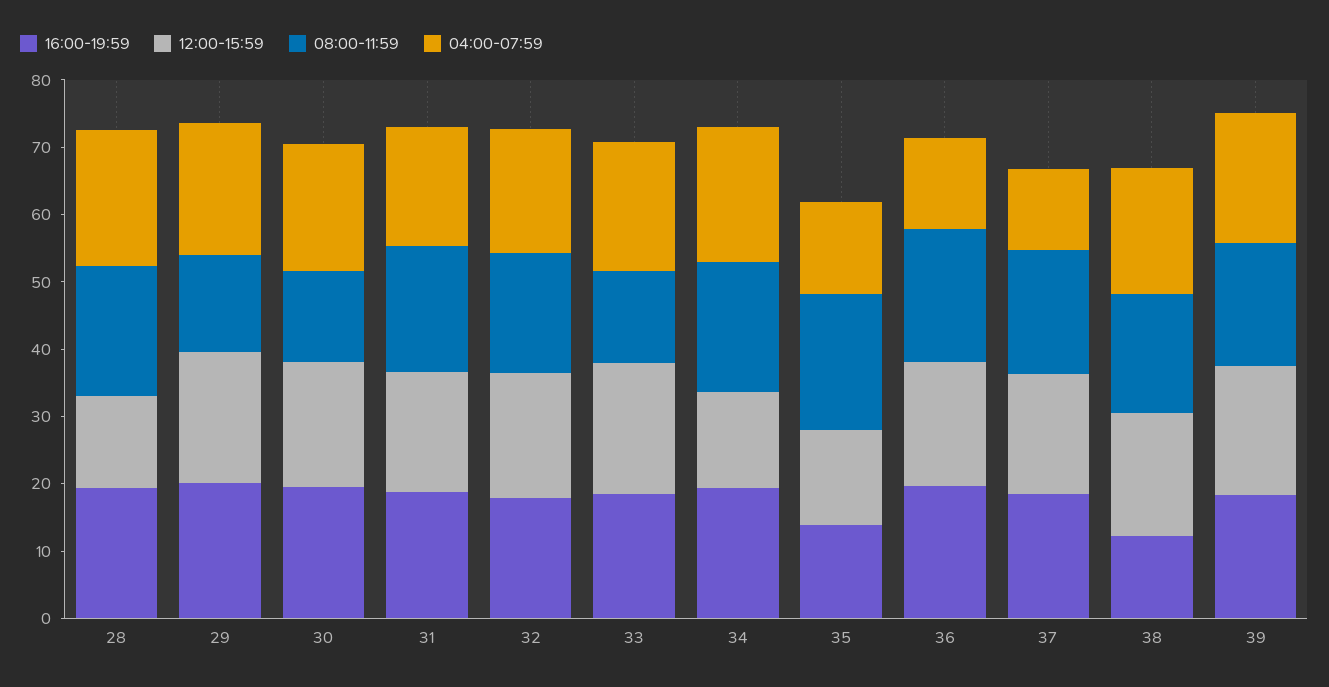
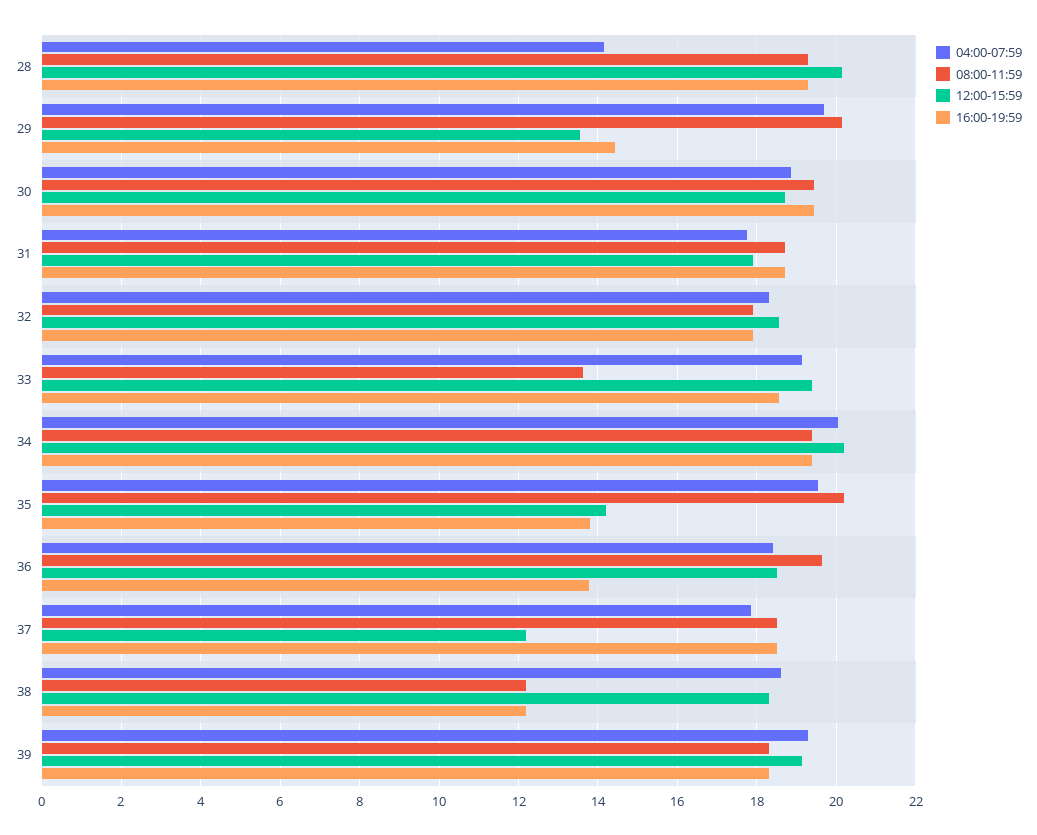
12:00-15:59, 28: 14 -> 20.2
04:00-07:59, 28: 20 -> 14.2
16:00-19:59, 29: 20 -> 14.4
12:00-15:59, 29: 20 -> 13.6
08:00-11:59, 29: 14 -> 20.2
08:00-11:59, 30: 14 -> 19.4
12:00-15:59, 34: 14 -> 20.2
04:00-07:59, 35: 14 -> 19.6
16:00-19:59, 36: 20 -> 13.8
04:00-07:59, 36: 14 -> 18.4
12:00-15:59, 37: 18 -> 12.2
04:00-07:59, 37: 12 -> 17.8
08:00-11:59, 38: 18 -> 12.2

